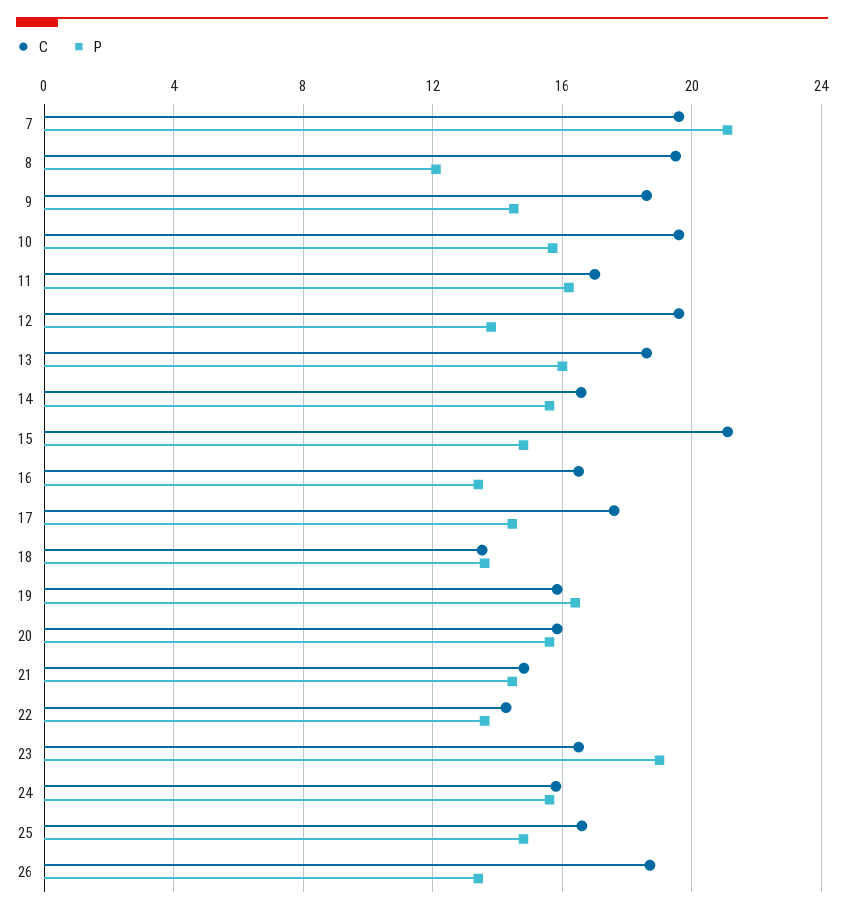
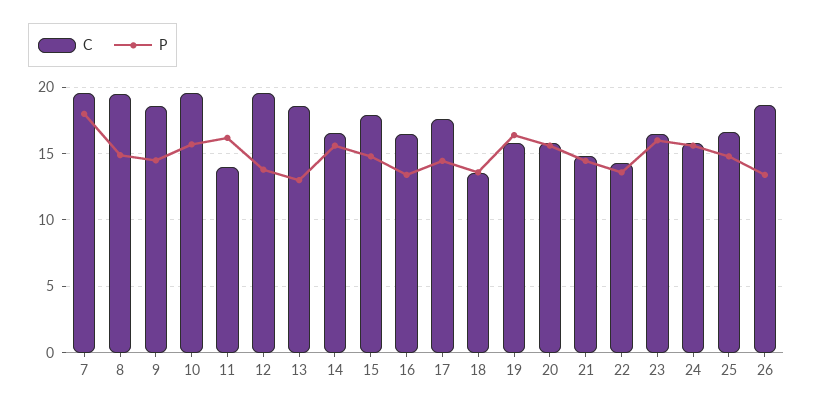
P, 7: 21 -> 18
P, 8: 12 -> 15
C, 11: 17 -> 14
P, 13: 16 -> 13
C, 15: 21 -> 18
P, 23: 19 -> 16

